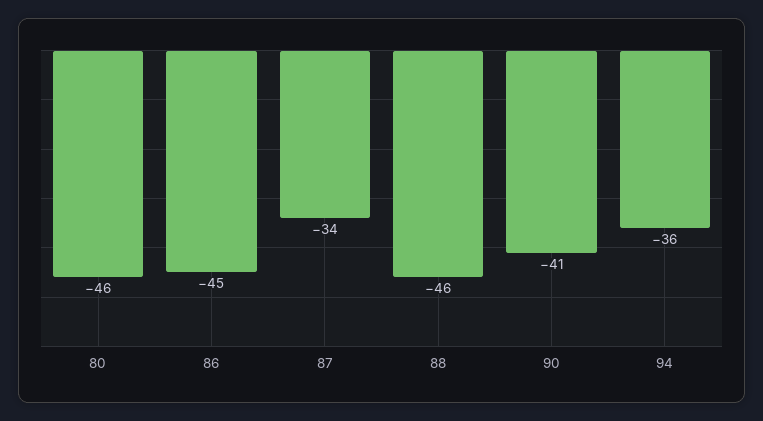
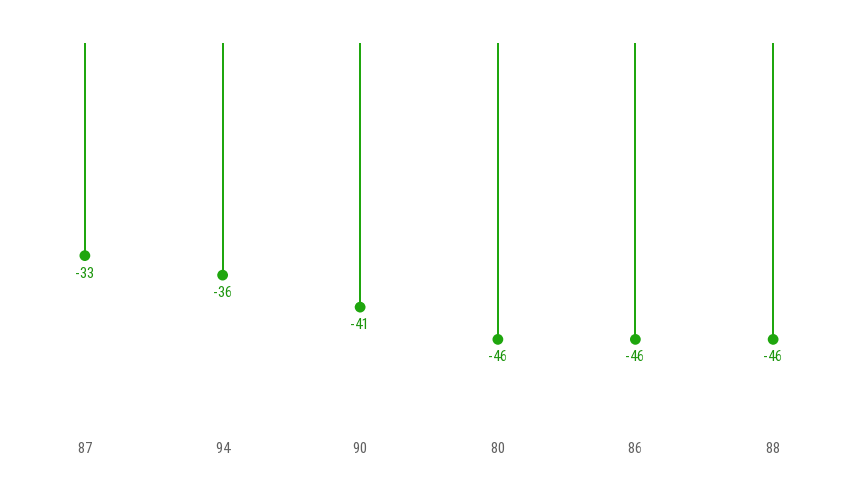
86: -45 -> -46
87: -34 -> -33

